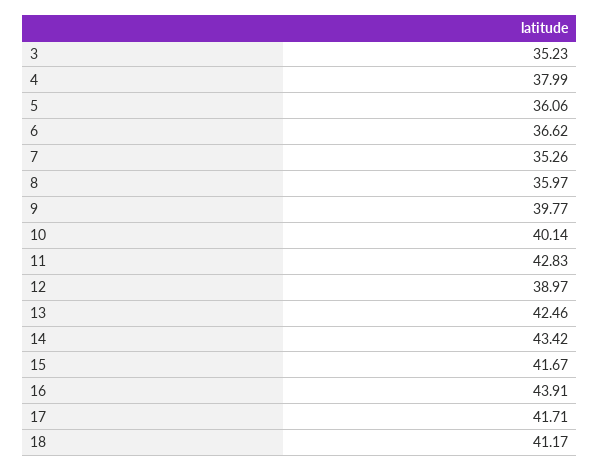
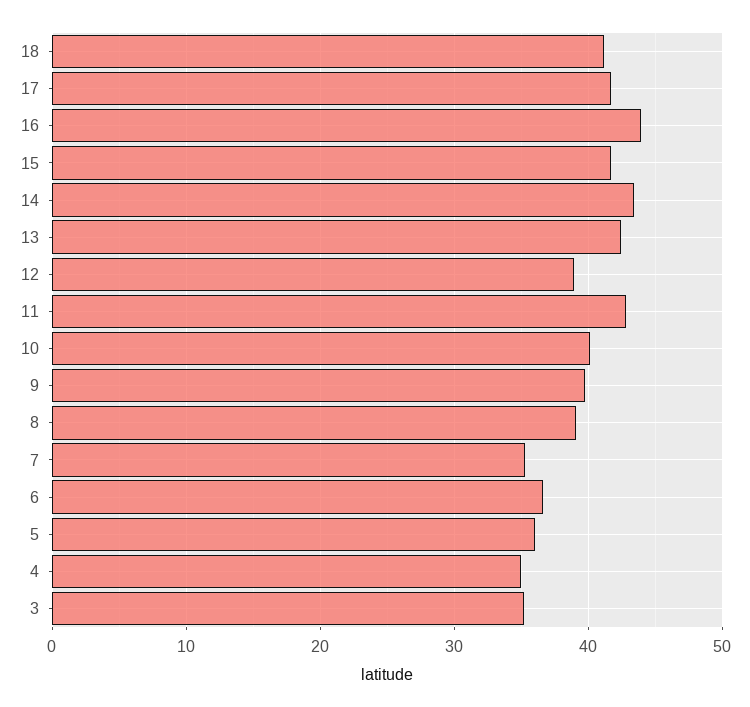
4: 37.99 -> 35
8: 35.97 -> 39

